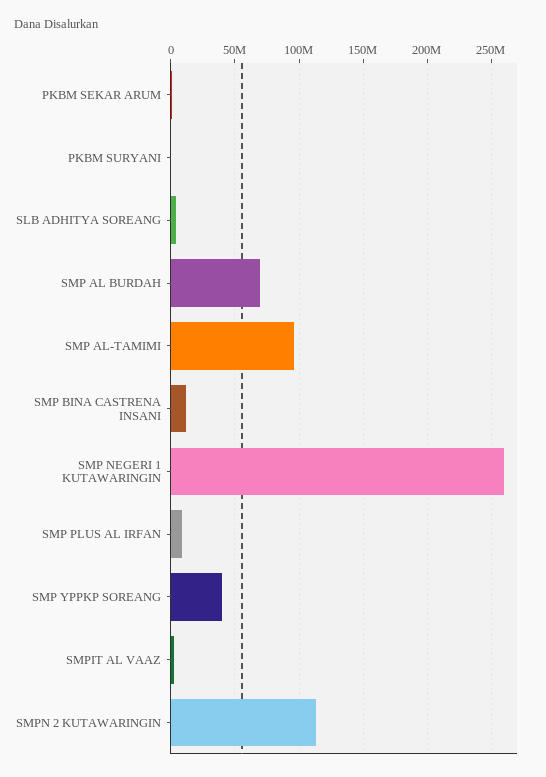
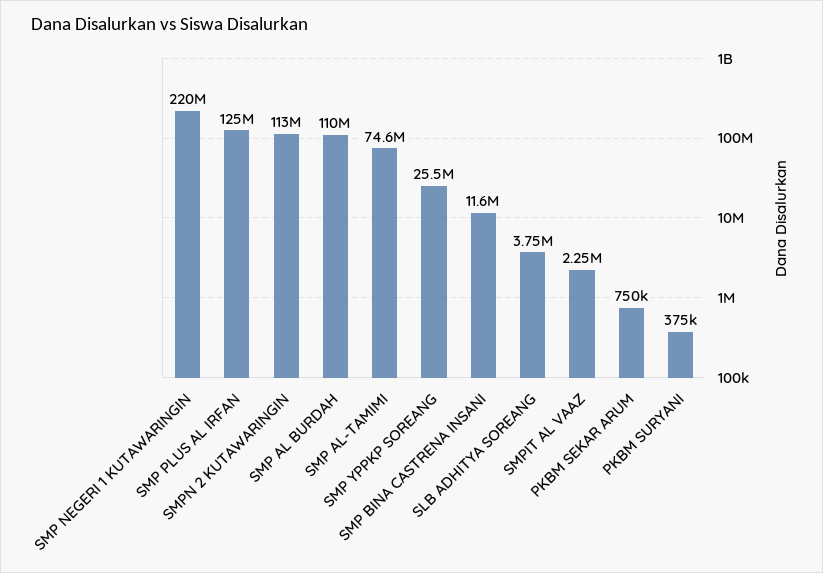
SMP AL BURDAH: 70000000 -> 110000000
SMP AL-TAMIMI: 95000000 -> 74600000
SMP NEGERI 1 KUTAWARINGIN: 260000000 -> 220000000
SMP PLUS AL IRFAN: 10000000 -> 125000000
SMP YPPKP SOREANG: 40000000 -> 25500000

